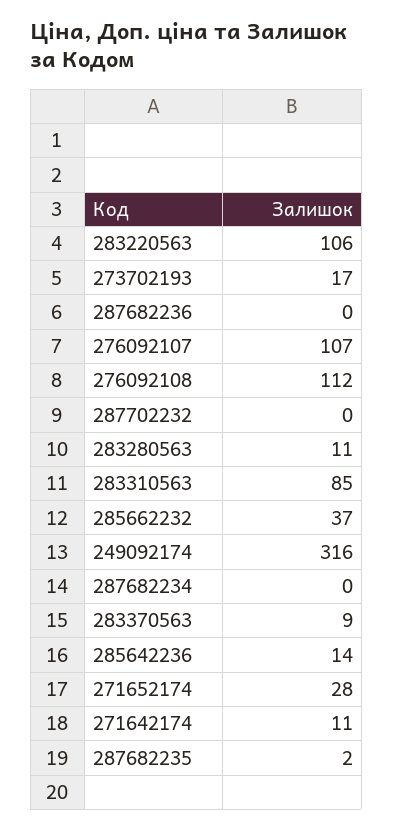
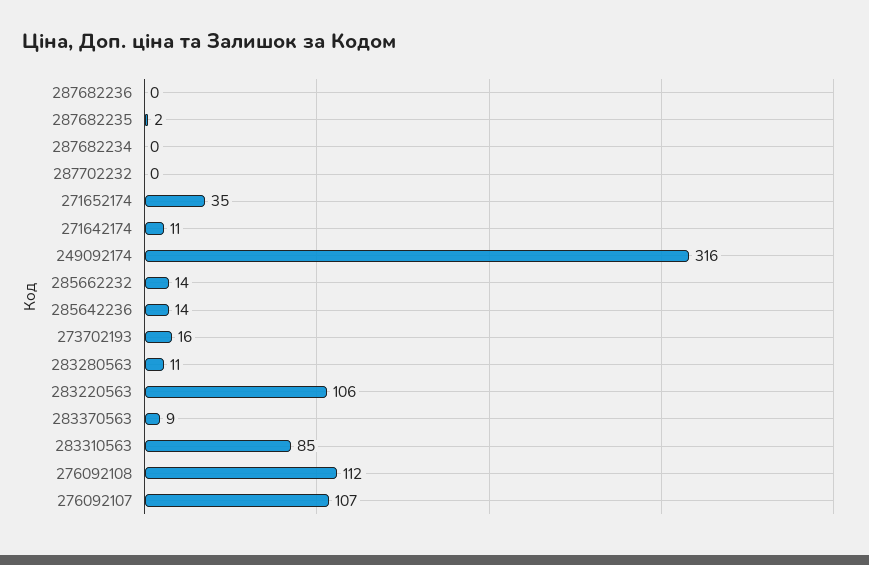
273702193: 17 -> 16
285662232: 37 -> 14
271652174: 28 -> 35

